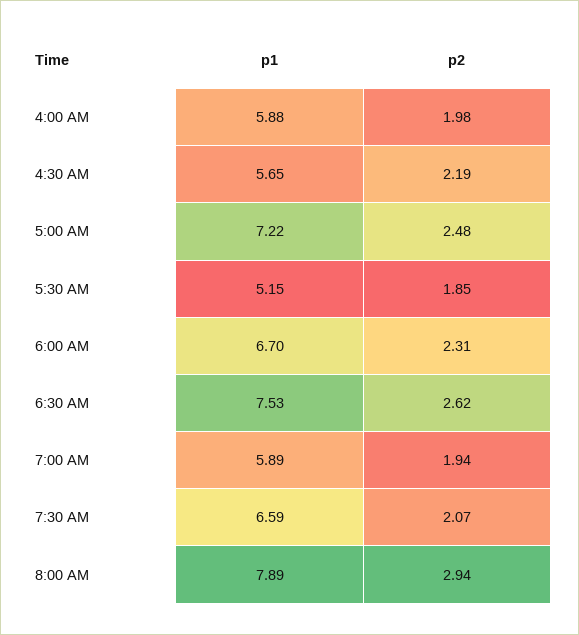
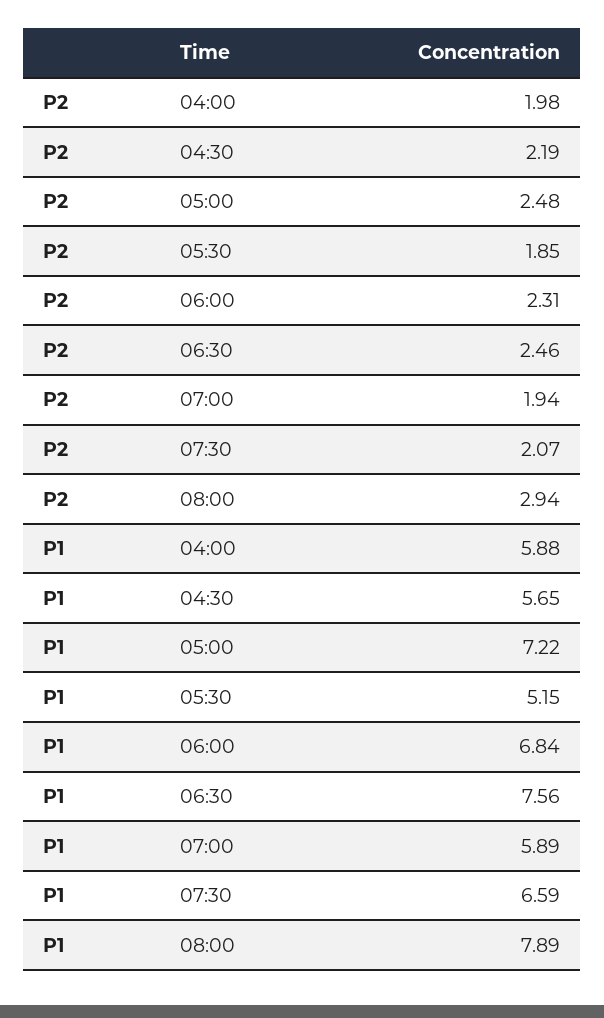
p1, 6:00 AM: 6.7 -> 6.84
p1, 6:30 AM: 7.53 -> 7.56
p2, 6:30 AM: 2.62 -> 2.46

